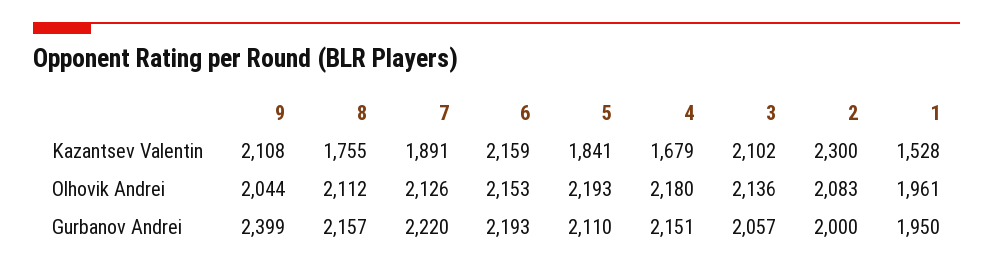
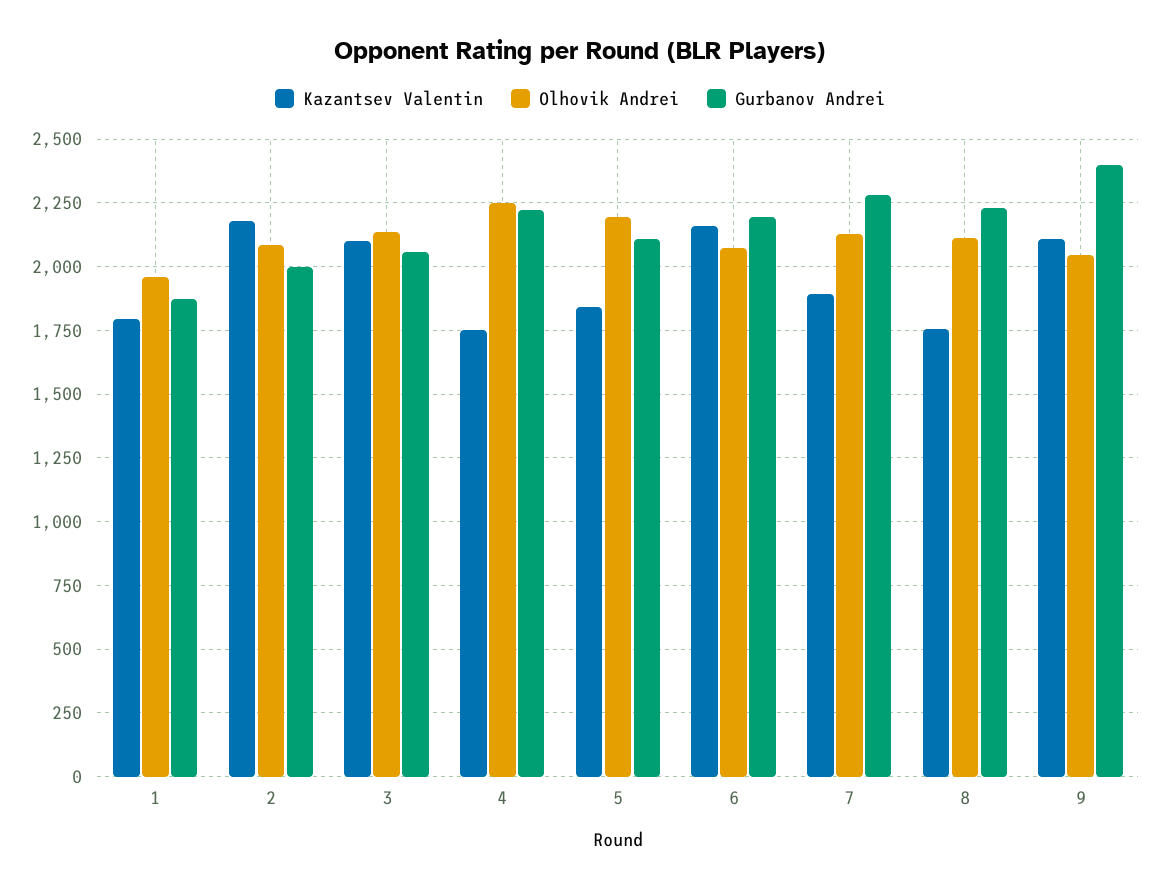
Kazantsev Valentin, 4: 1679 -> 1750
Kazantsev Valentin, 2: 2300 -> 2175
Kazantsev Valentin, 1: 1528 -> 1800
Olhovik Andrei, 6: 2153 -> 2075
Olhovik Andrei, 4: 2180 -> 2250
Gurbanov Andrei, 8: 2157 -> 2225
Gurbanov Andrei, 7: 2220 -> 2275
Gurbanov Andrei, 4: 2151 -> 2225
Gurbanov Andrei, 1: 1950 -> 1875

